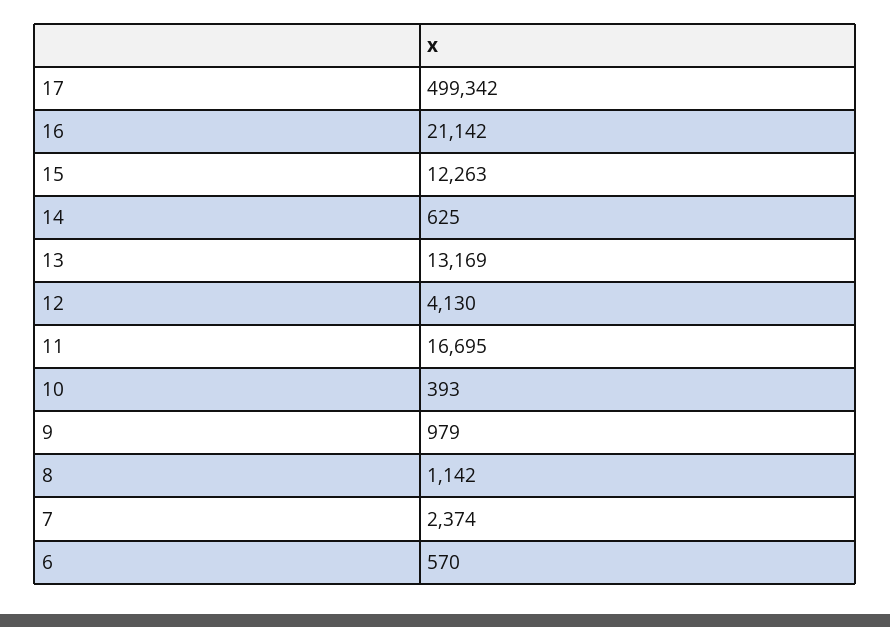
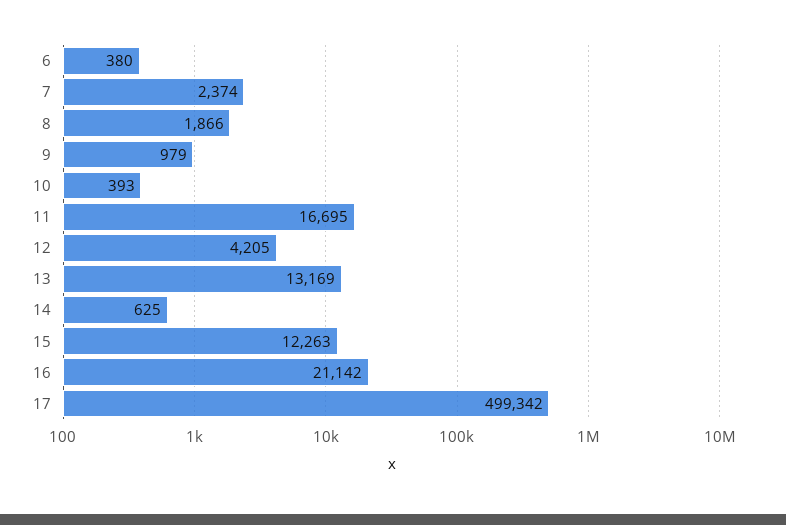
12: 4130 -> 4205
8: 1142 -> 1866
6: 570 -> 380

